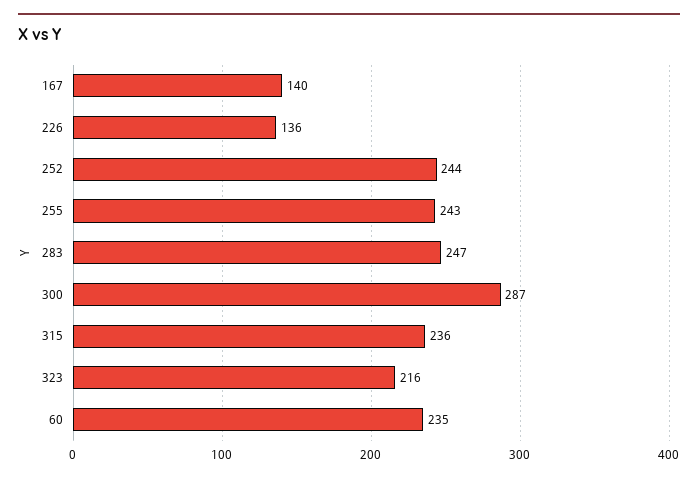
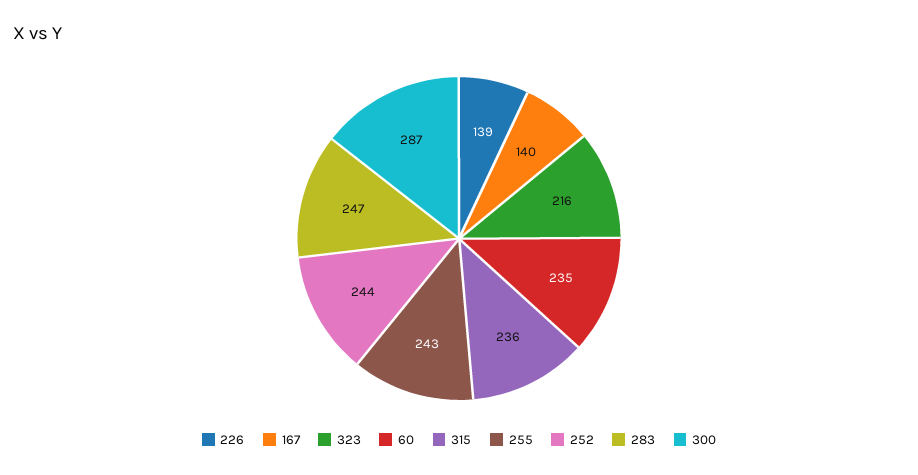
226: 136 -> 139

